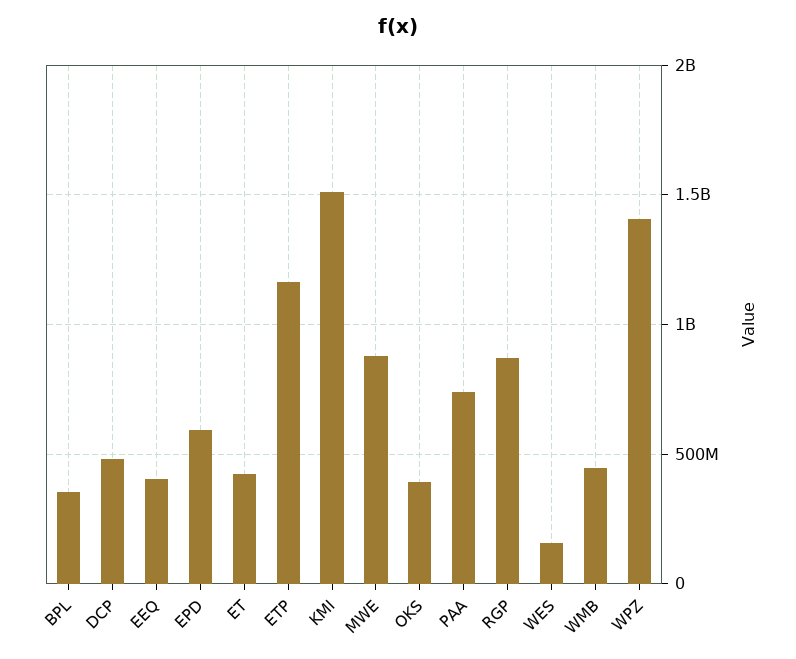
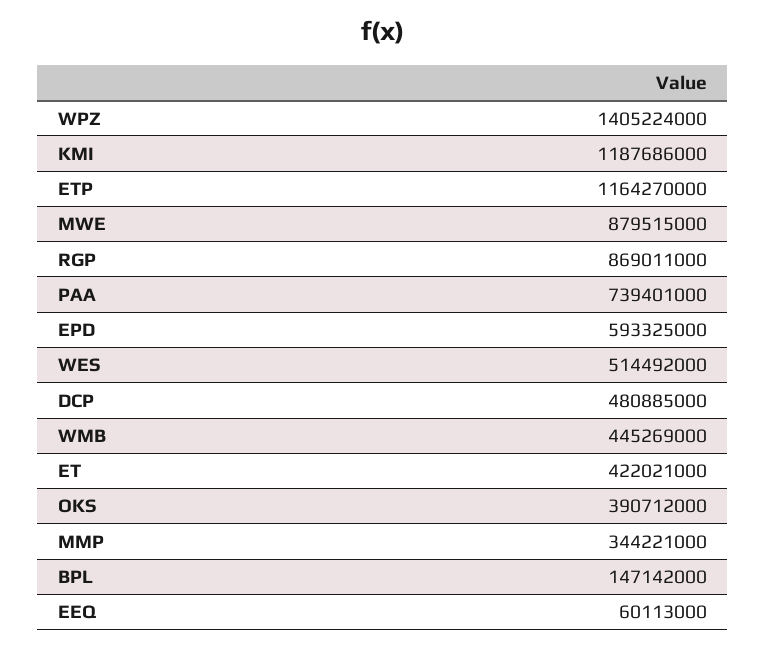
BPL: 350000000 -> 147142000
EEQ: 400000000 -> 60113000
KMI: 1500000000 -> 1187686000
WES: 150000000 -> 514492000
MMP: none -> 344221000

